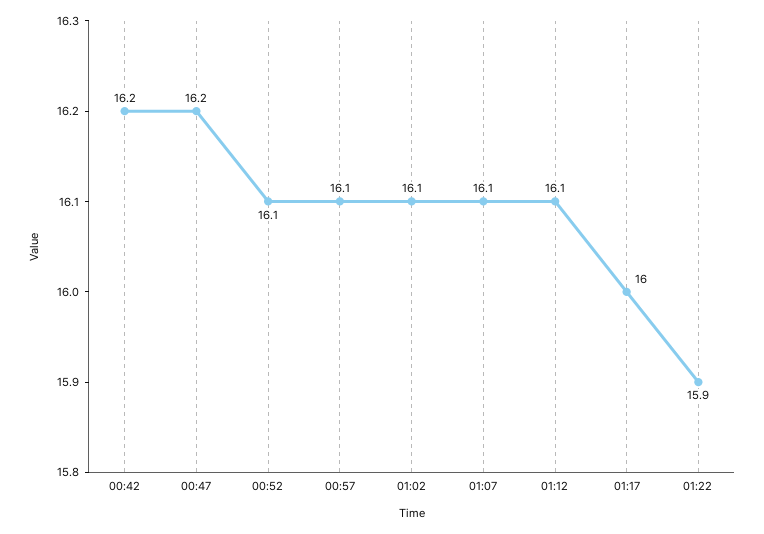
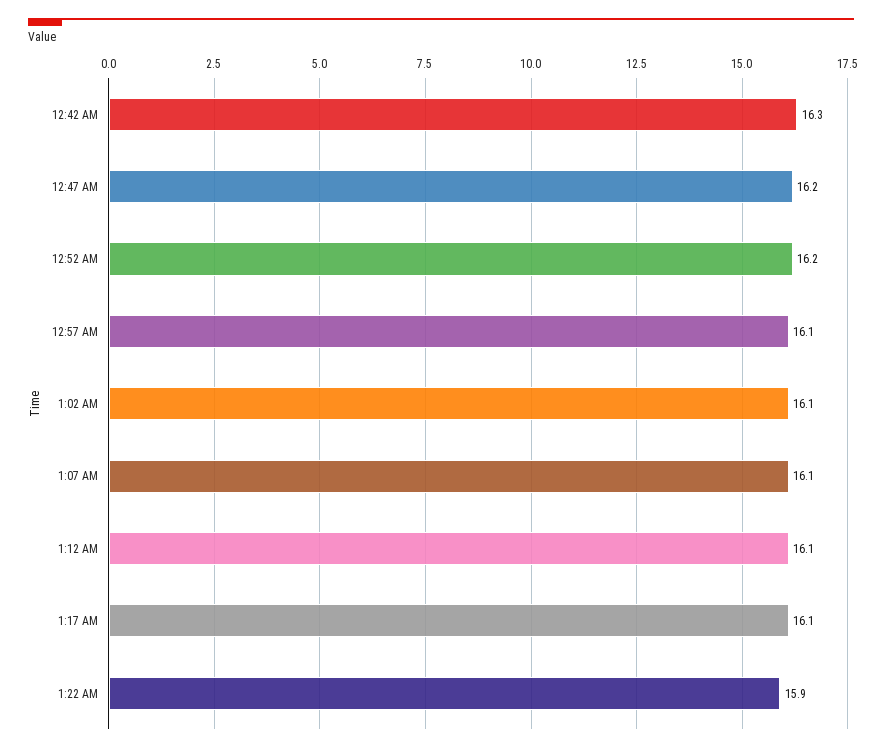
00:42: 16.2 -> 16.3
00:52: 16.1 -> 16.2
01:17: 16 -> 16.1

